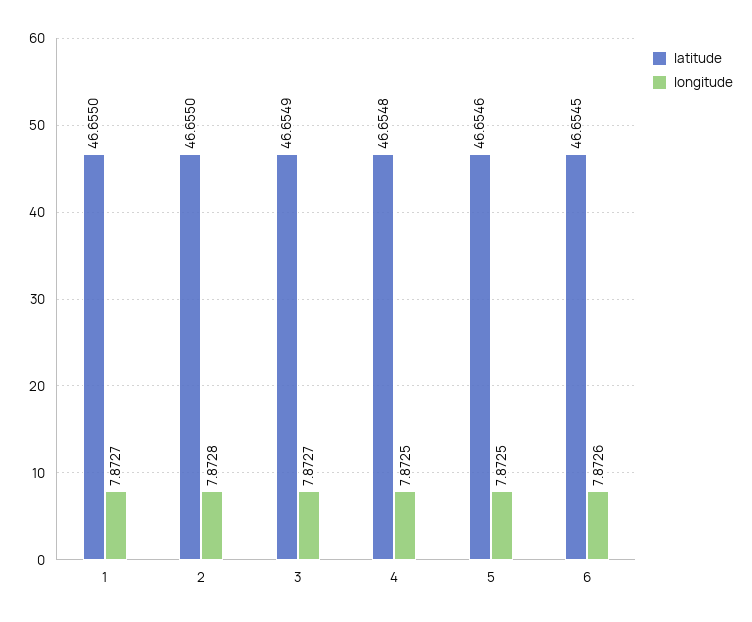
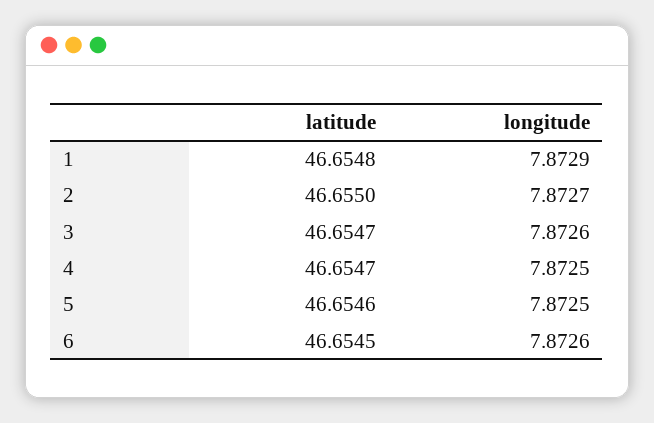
latitude, 1: 46.655 -> 46.6548
longitude, 1: 7.8727 -> 7.8729
longitude, 2: 7.8728 -> 7.8727
latitude, 3: 46.6549 -> 46.6547
longitude, 3: 7.8727 -> 7.8726
latitude, 4: 46.6548 -> 46.6547

